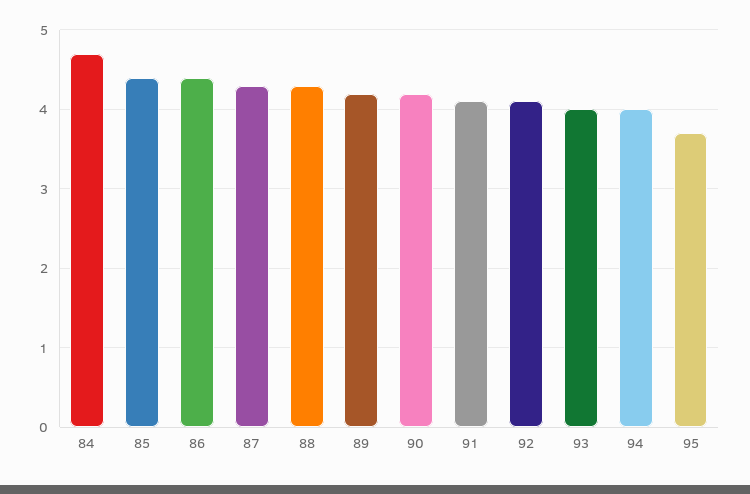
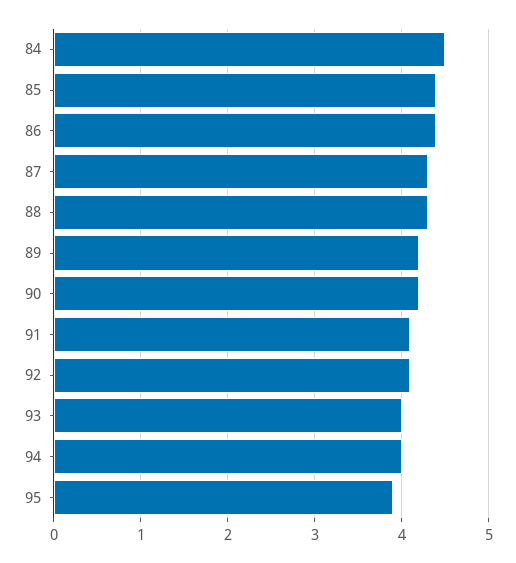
84: 4.7 -> 4.5
95: 3.7 -> 3.9

